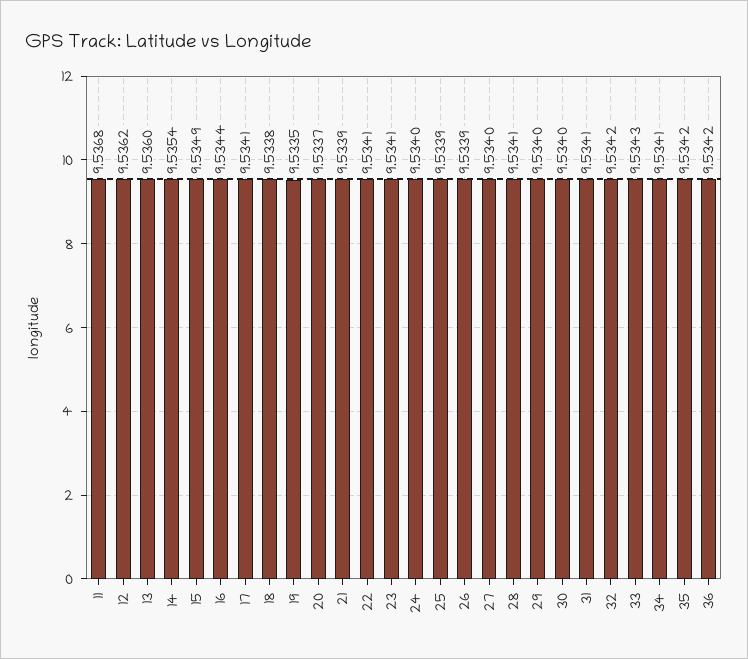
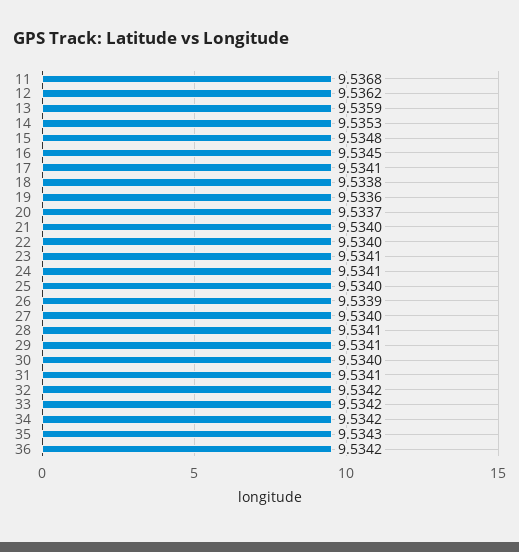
13: 9.536 -> 9.5359
14: 9.5354 -> 9.5353
15: 9.5349 -> 9.5348
16: 9.5344 -> 9.5345
19: 9.5335 -> 9.5336
21: 9.5339 -> 9.534
22: 9.5341 -> 9.534
24: 9.534 -> 9.5341
25: 9.5339 -> 9.534
29: 9.534 -> 9.5341
33: 9.5343 -> 9.5342
34: 9.5341 -> 9.5342
35: 9.5342 -> 9.5343

